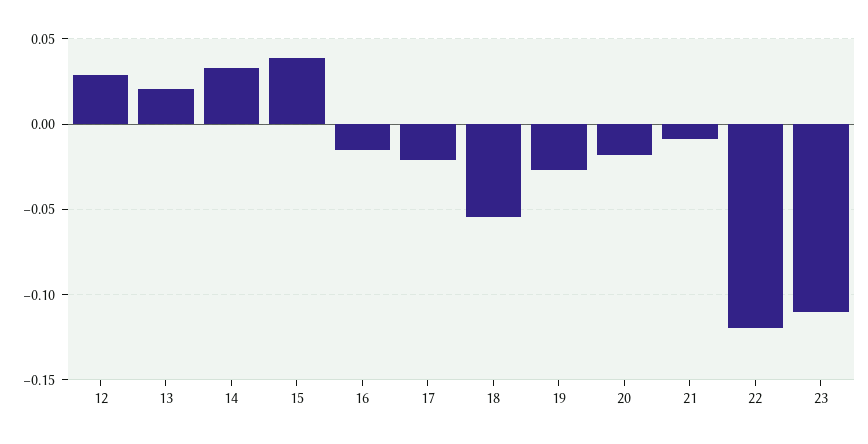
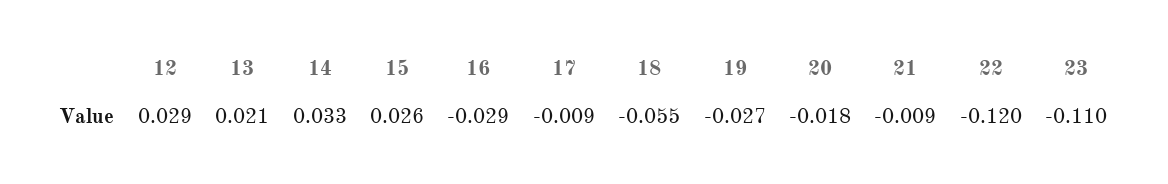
15: 0.04 -> 0.026
16: -0.015 -> -0.029
17: -0.02 -> -0.009

